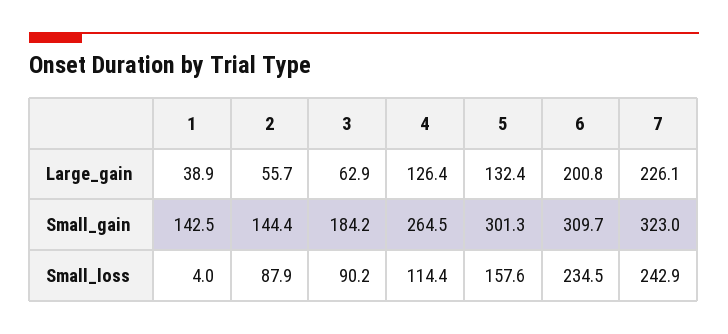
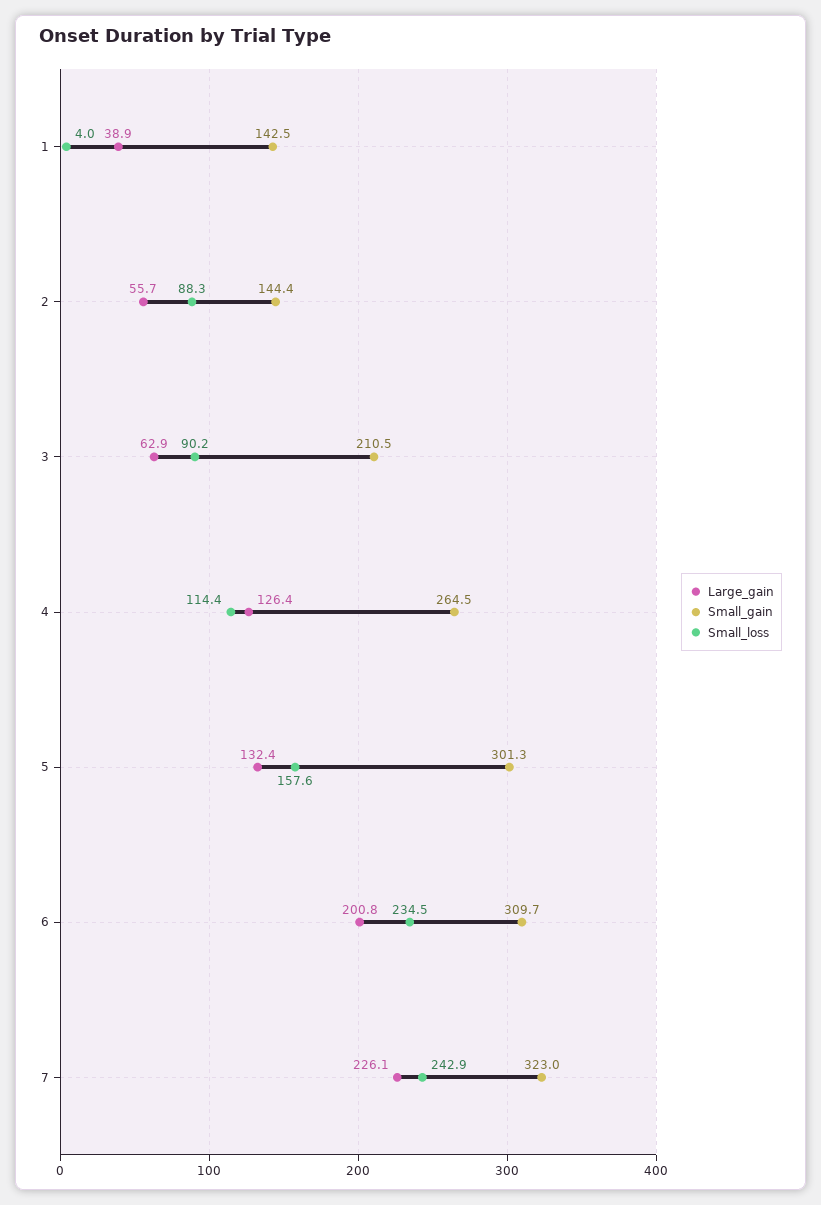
Small_gain, 3: 184.2 -> 210.5
Small_loss, 2: 87.9 -> 88.3

